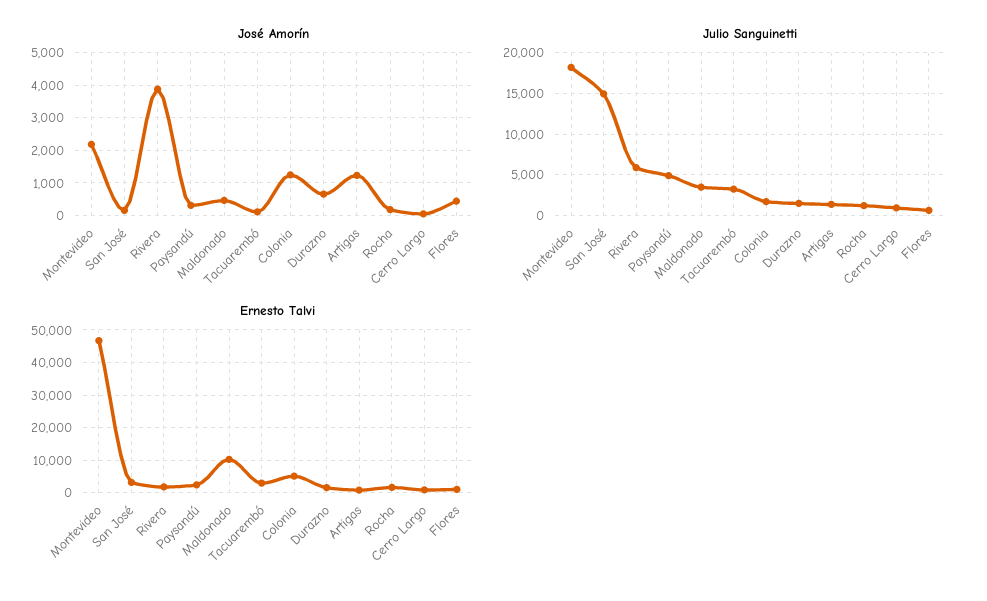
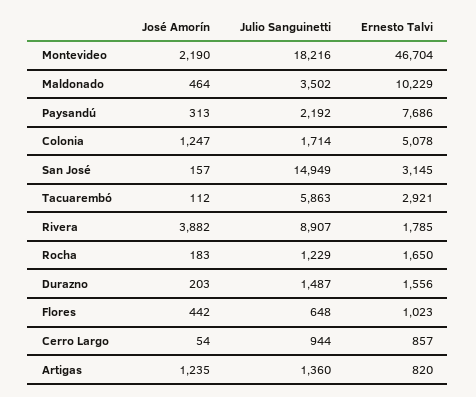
José Amorín, Durazno: 600 -> 203
Julio Sanguinetti, Rivera: 6000 -> 8907
Julio Sanguinetti, Paysandú: 5000 -> 2192
Julio Sanguinetti, Tacuarembó: 3000 -> 5863
Ernesto Talvi, Paysandú: 2000 -> 7686

